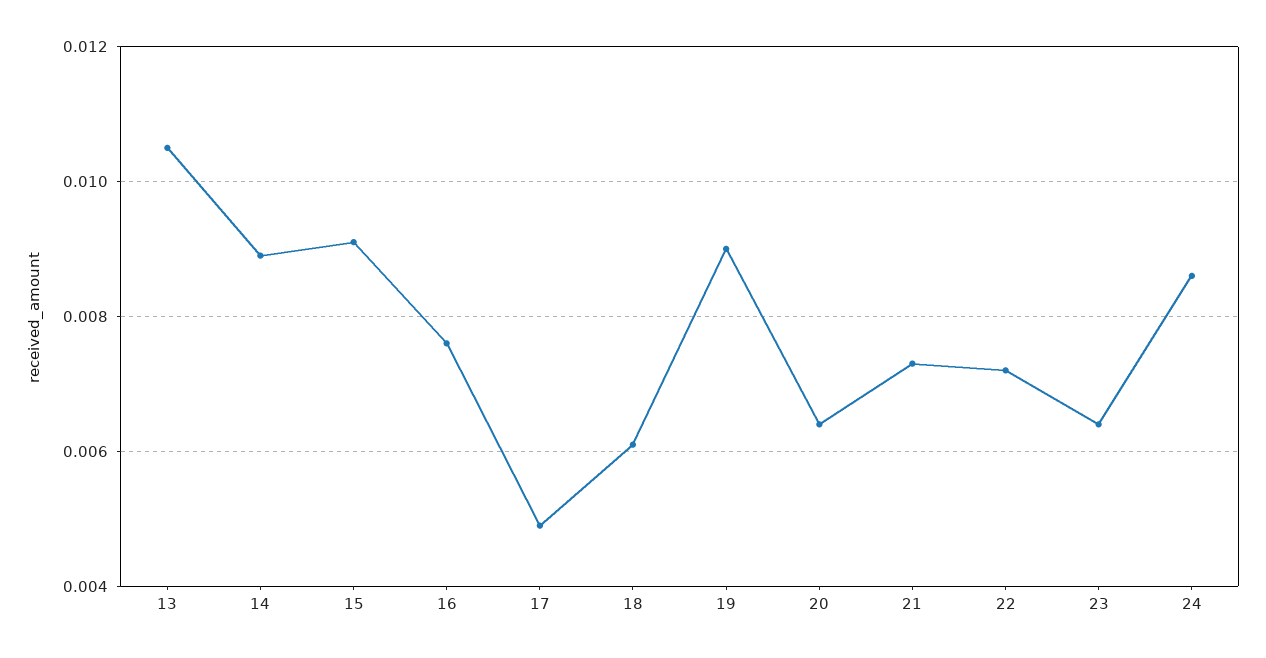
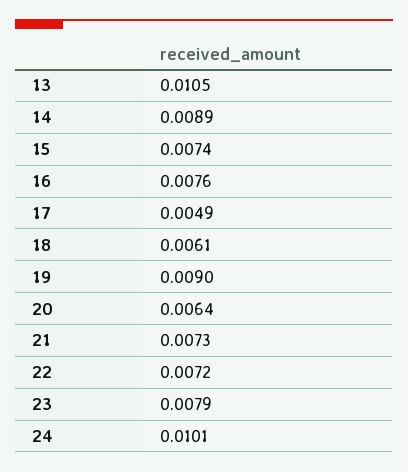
15: 0.009 -> 0.0074
23: 0.0065 -> 0.0079
24: 0.0085 -> 0.0101

